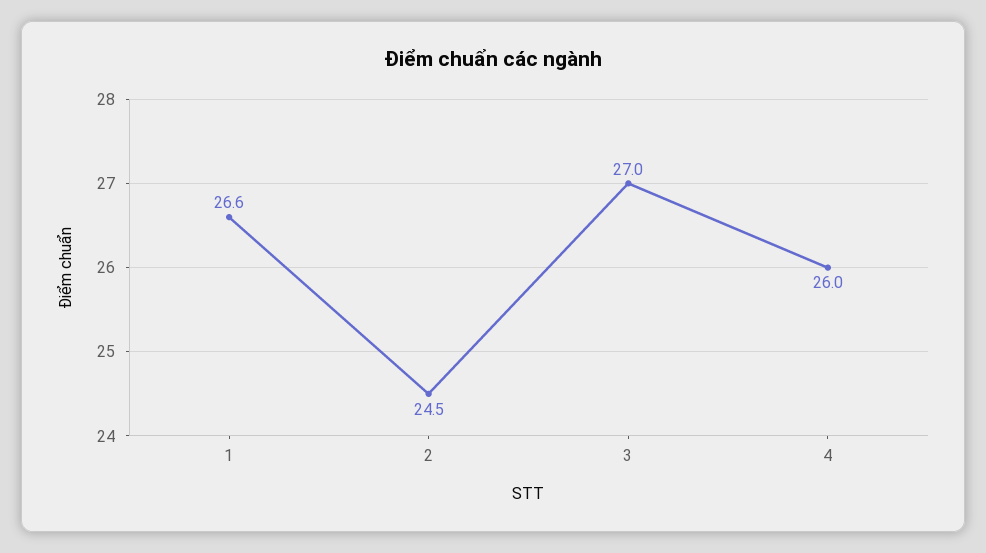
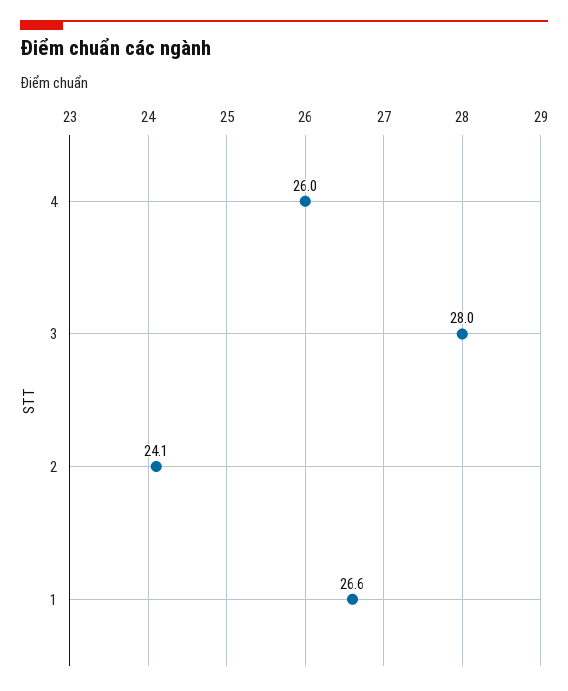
2: 24.5 -> 24.1
3: 27 -> 28

